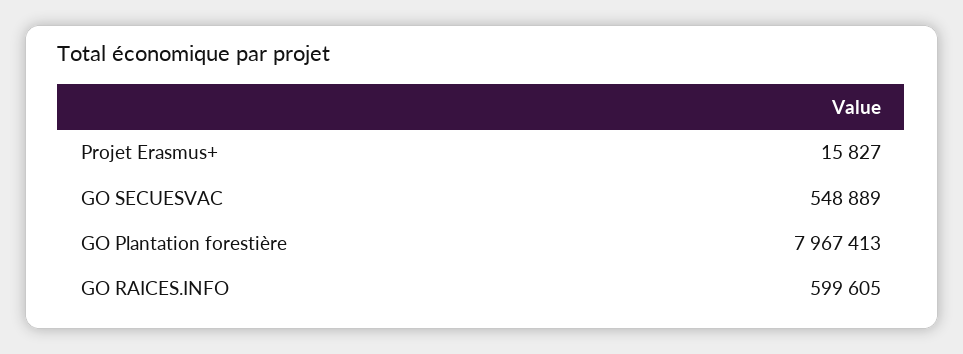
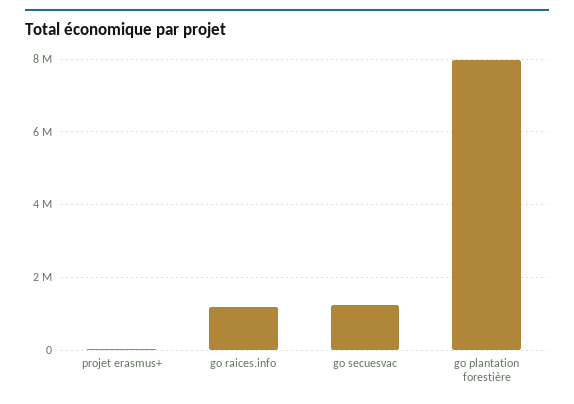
GO SECUESVAC: 548889 -> 1200000
GO RAICES.INFO: 599605 -> 1200000

